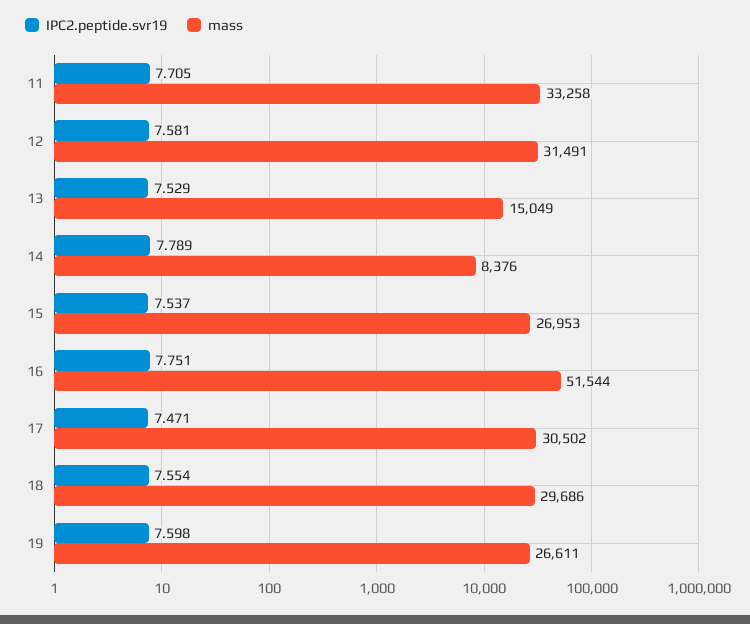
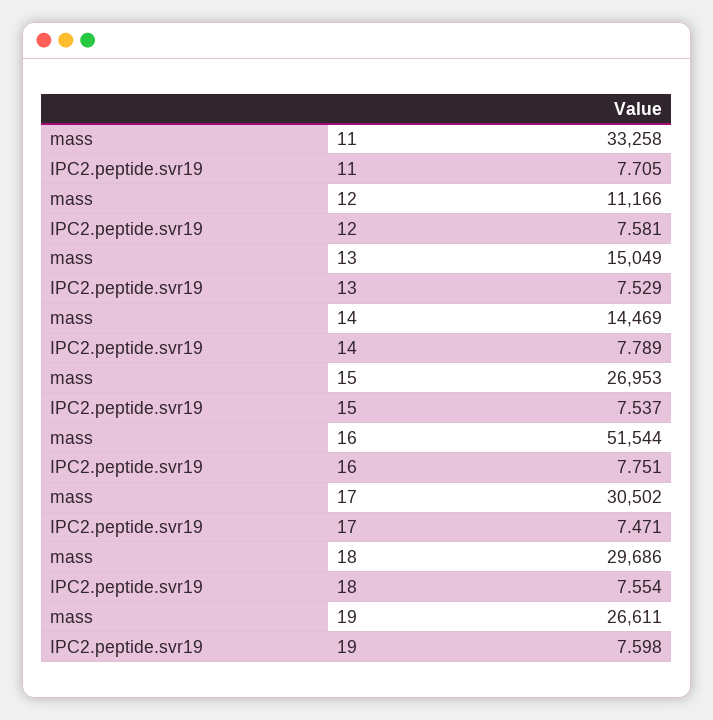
mass, 12: 31491 -> 11166
mass, 14: 8376 -> 14469

